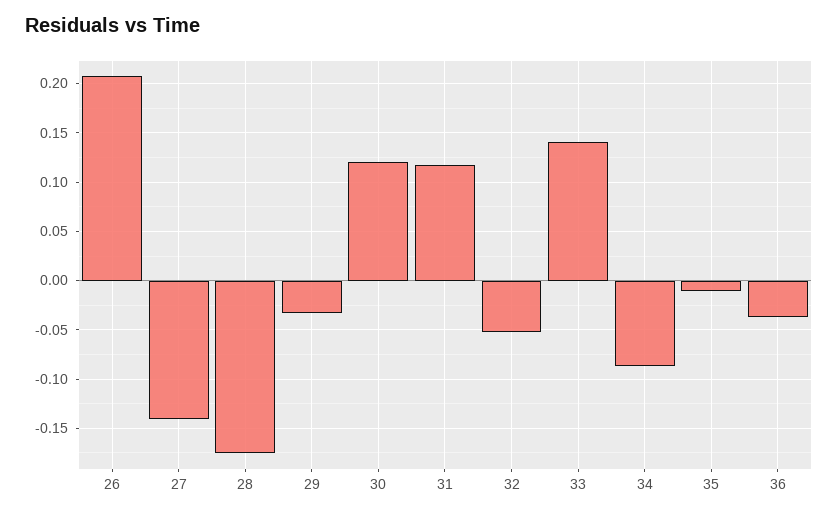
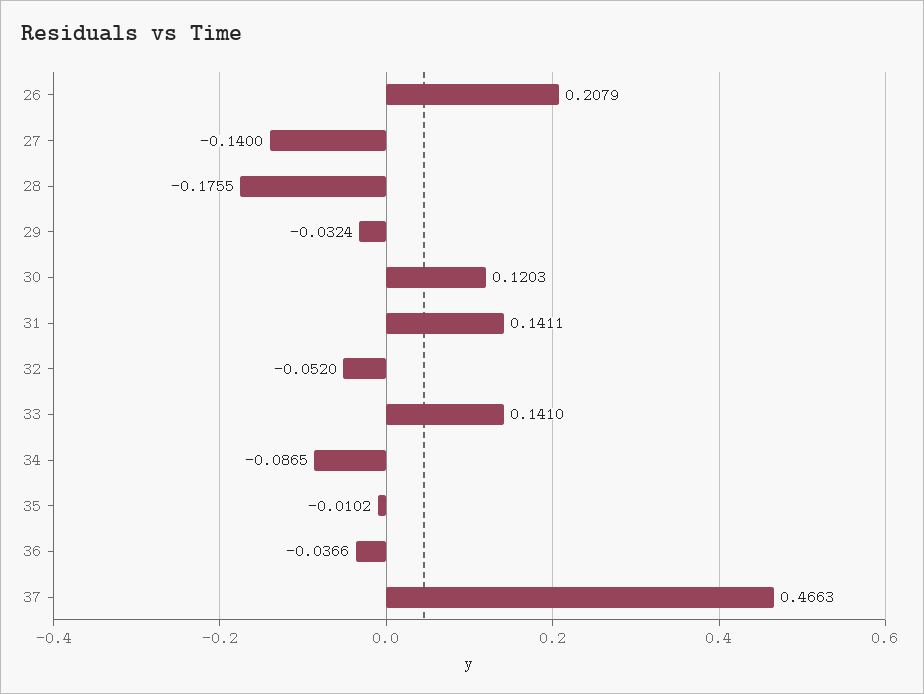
31: 0.12 -> 0.1411
37: none -> 0.4663

